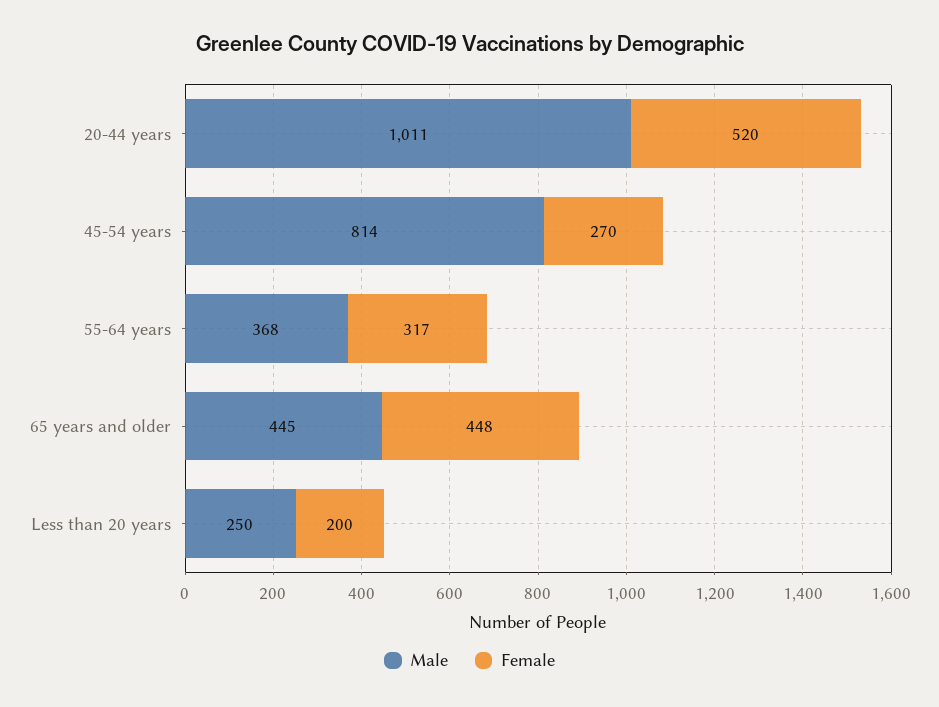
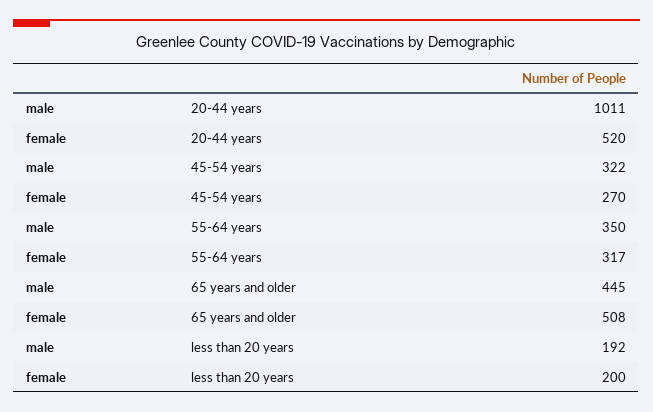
Male, 45-54 years: 814 -> 322
Male, 55-64 years: 368 -> 350
Female, 65 years and older: 448 -> 508
Male, Less than 20 years: 250 -> 192

